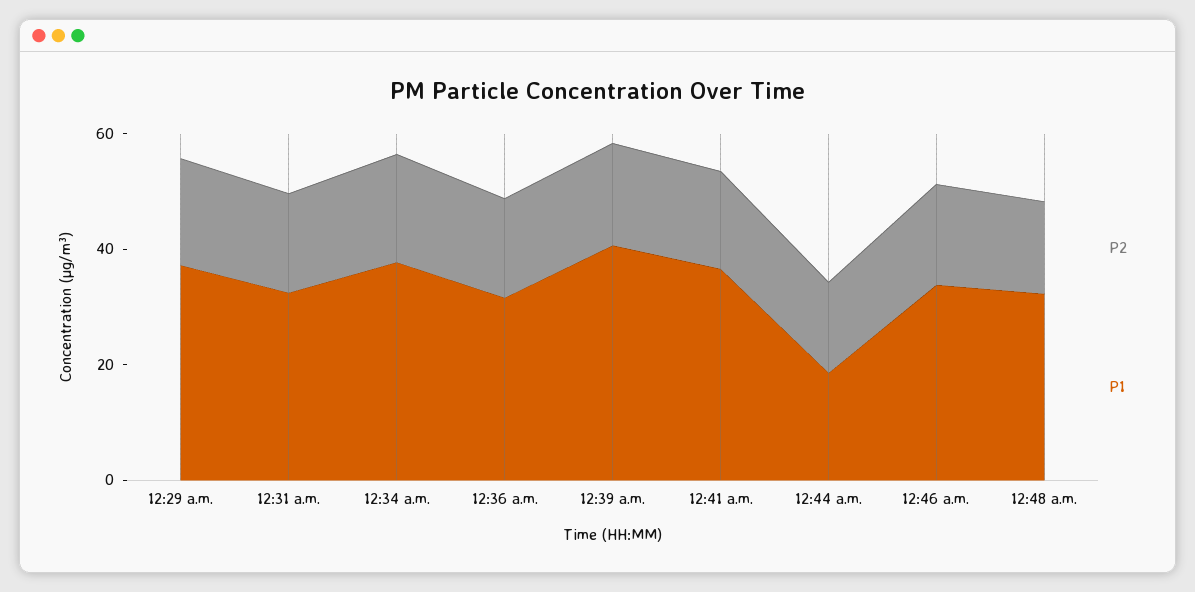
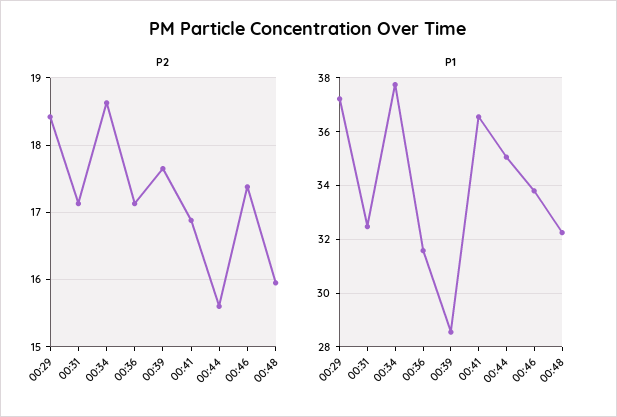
P1, 12:39 a.m.: 40 -> 28.5
P1, 12:44 a.m.: 20 -> 35

